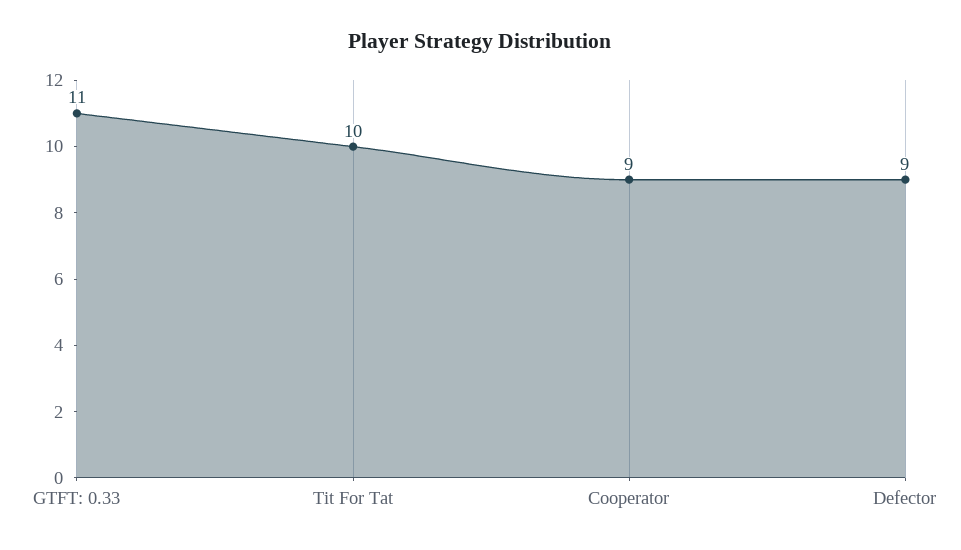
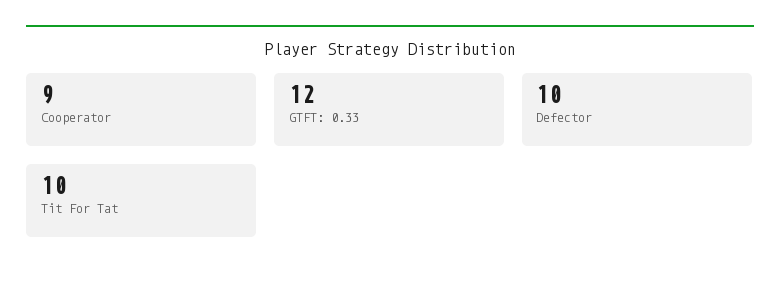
GTFT: 0.33: 11 -> 12
Defector: 9 -> 10

